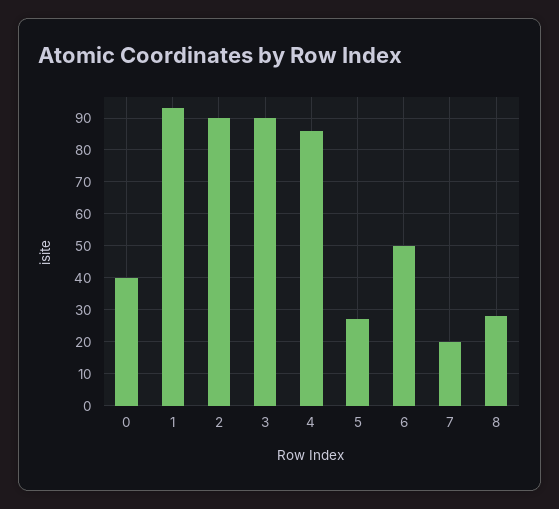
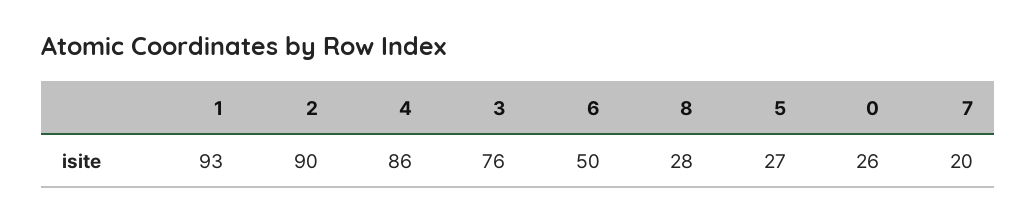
0: 40 -> 26
3: 90 -> 76

